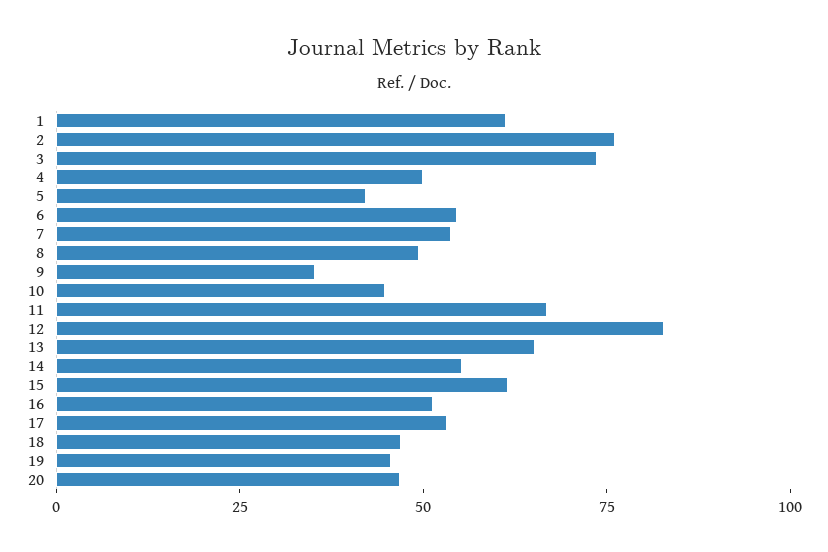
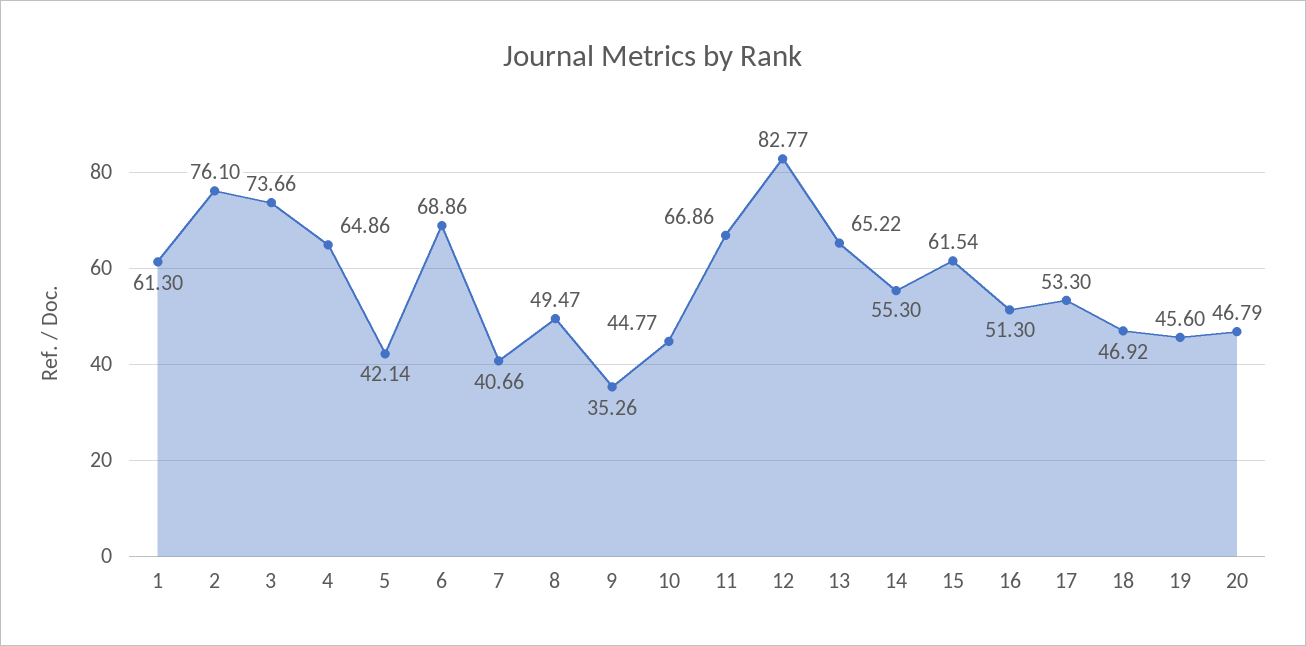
4: 50 -> 64.86
6: 55 -> 68.86
7: 55 -> 40.66

